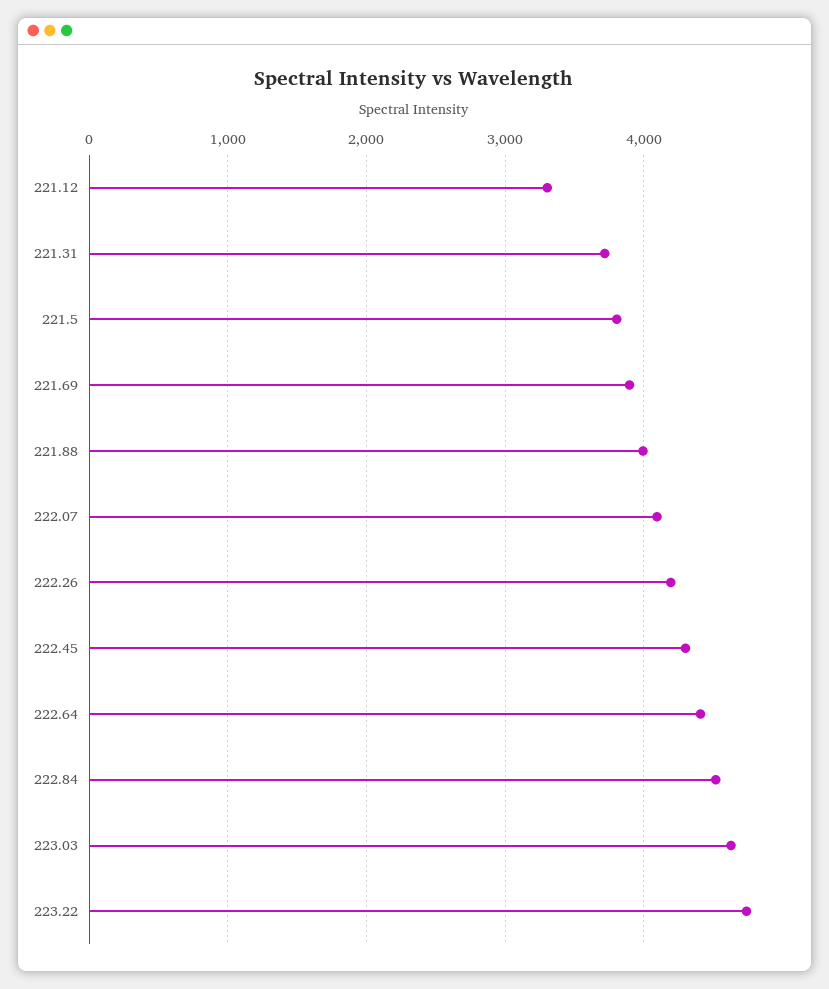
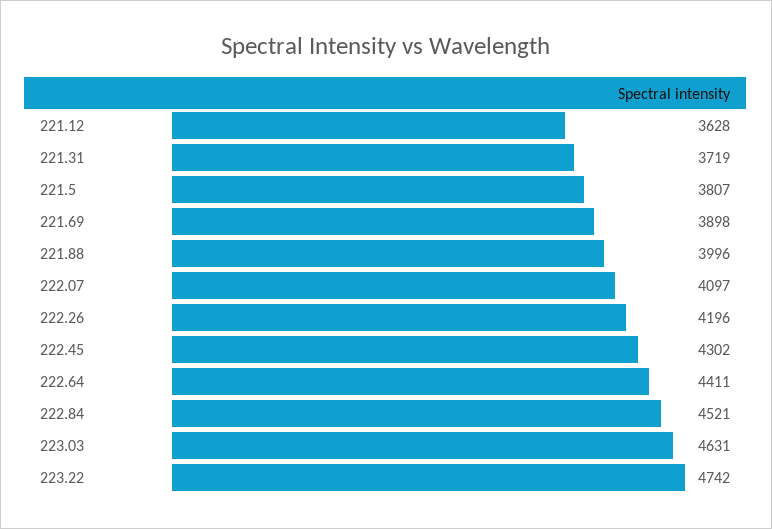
221.12: 3300 -> 3628

